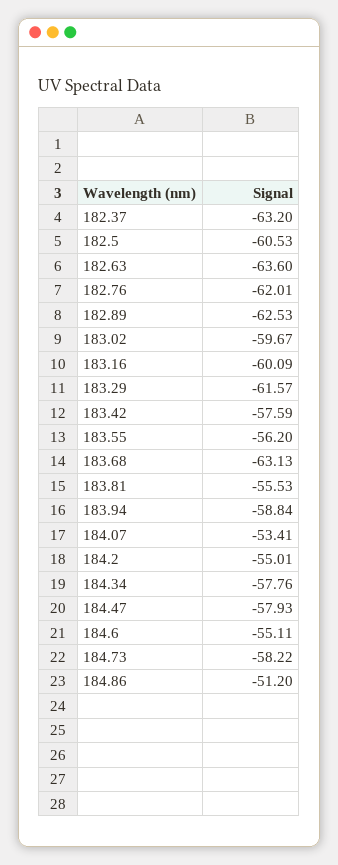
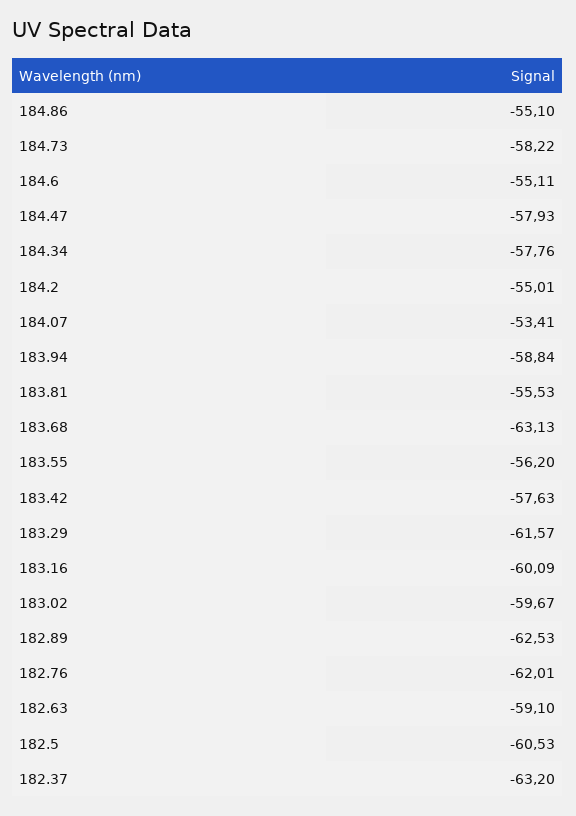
182.63: -63.6 -> -59.1
183.42: -57.59 -> -57.63
184.86: -51.2 -> -55.1

